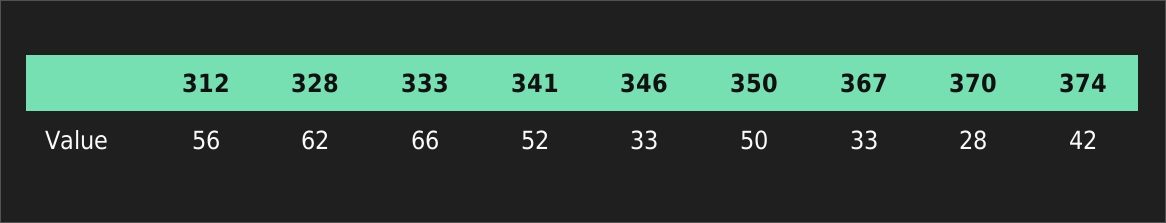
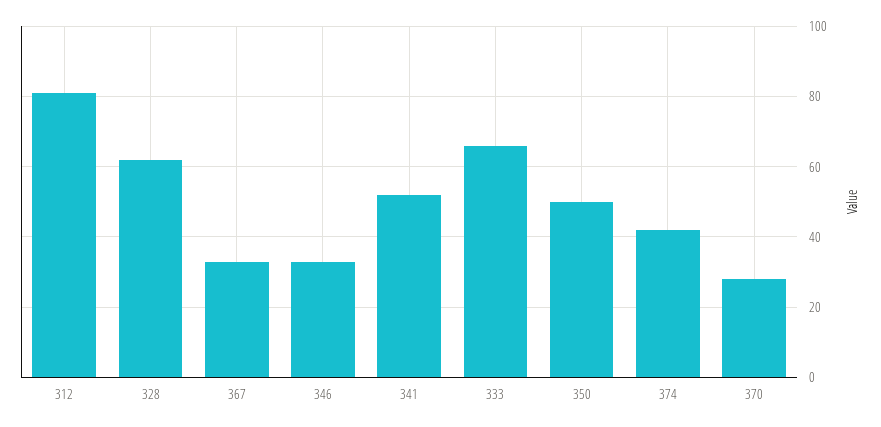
312: 56 -> 80

